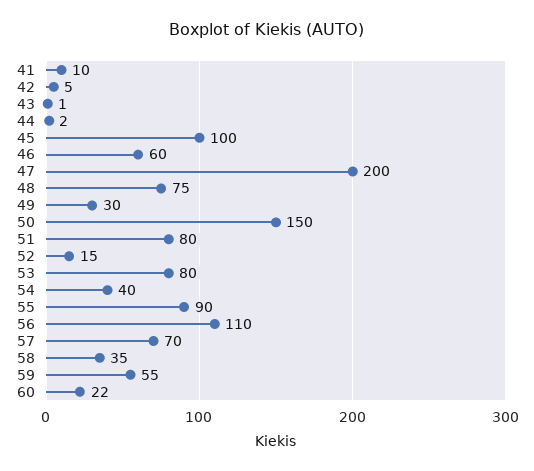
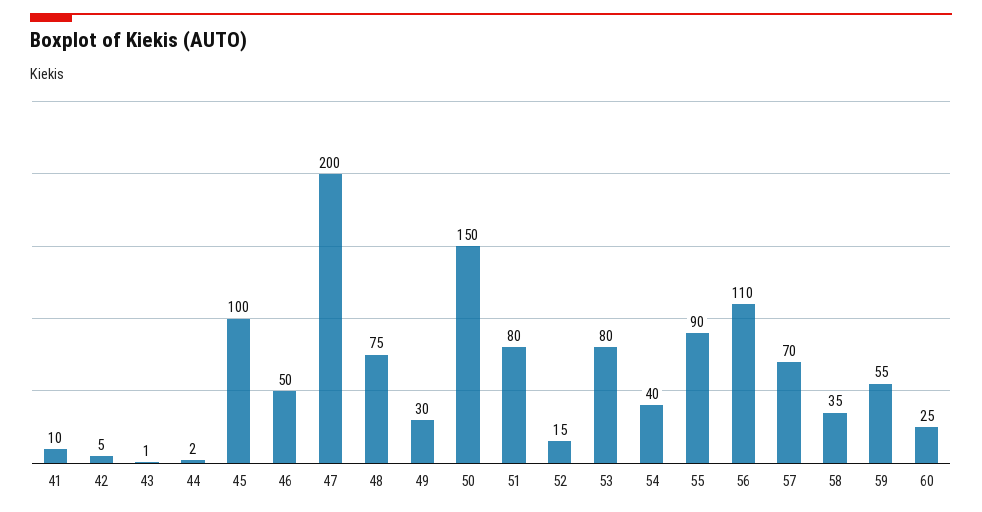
46: 60 -> 50
60: 22 -> 25

